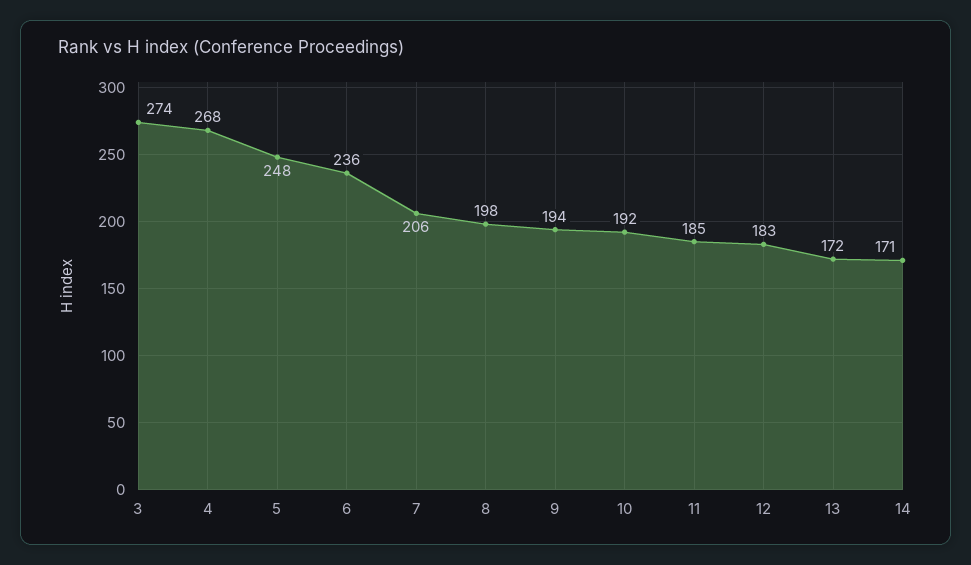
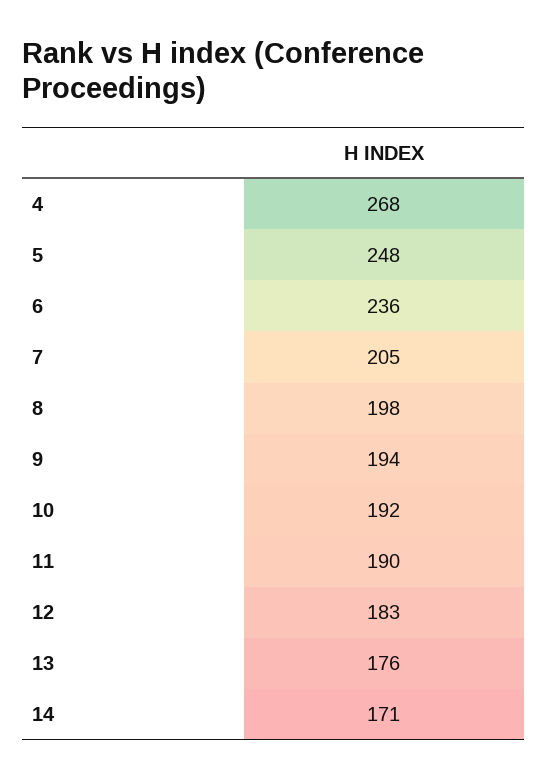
3: 274 -> none
7: 206 -> 205
11: 185 -> 190
13: 172 -> 176

